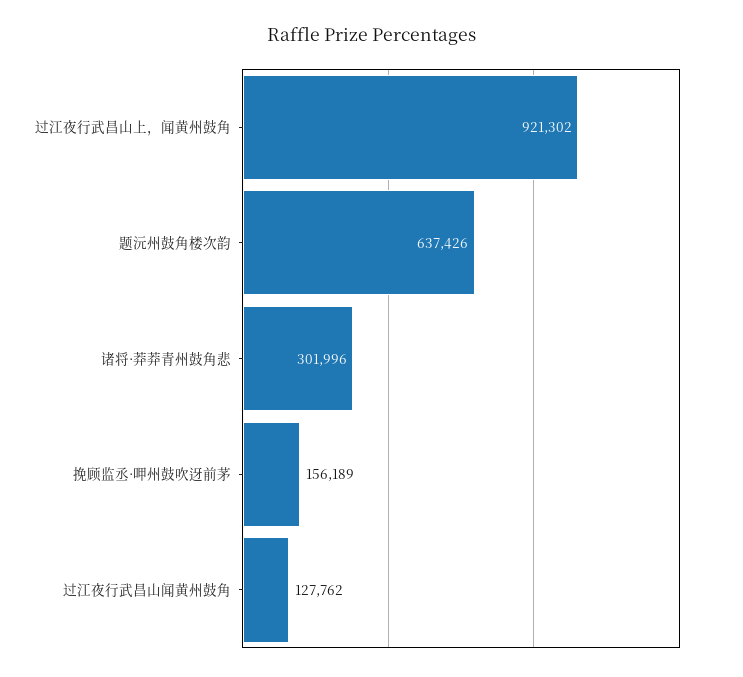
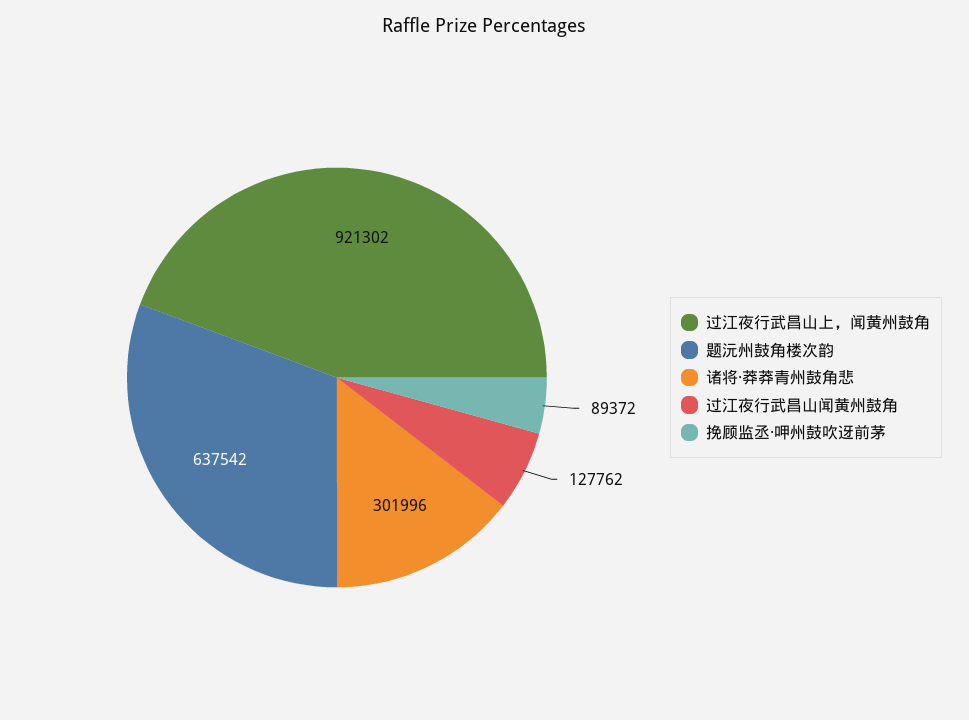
题沅州鼓角楼次韵: 637426 -> 637542
挽顾监丞·呷州鼓吹迓前茅: 156189 -> 89372

